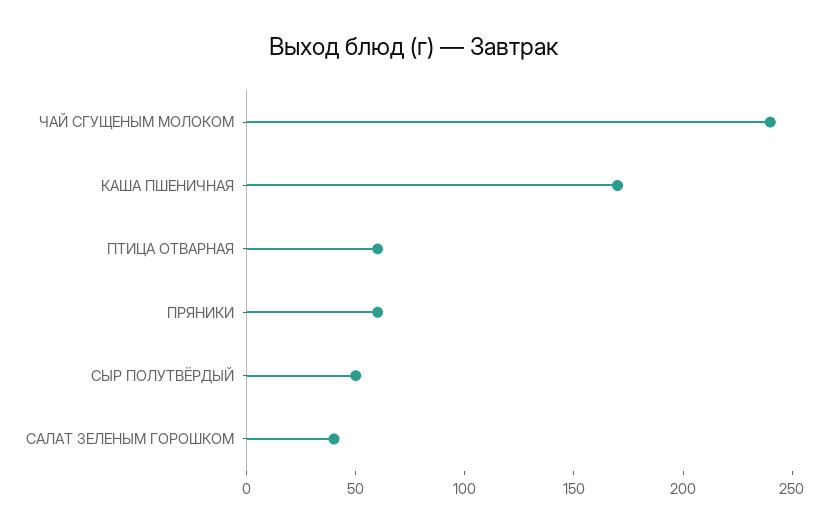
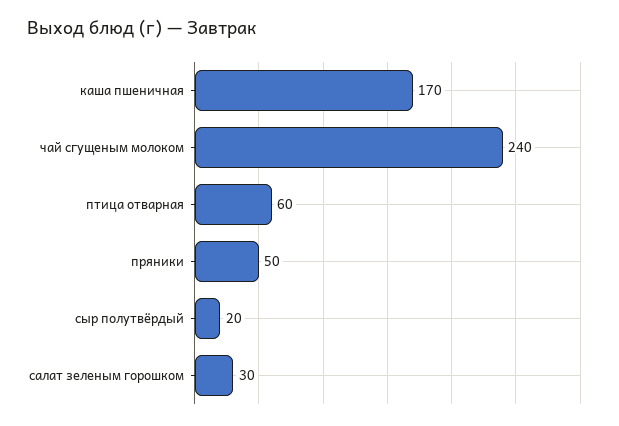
ПРЯНИКИ: 60 -> 50
СЫР ПОЛУТВЁРДЫЙ: 50 -> 20
САЛАТ ЗЕЛЕНЫМ ГОРОШКОМ: 40 -> 30

